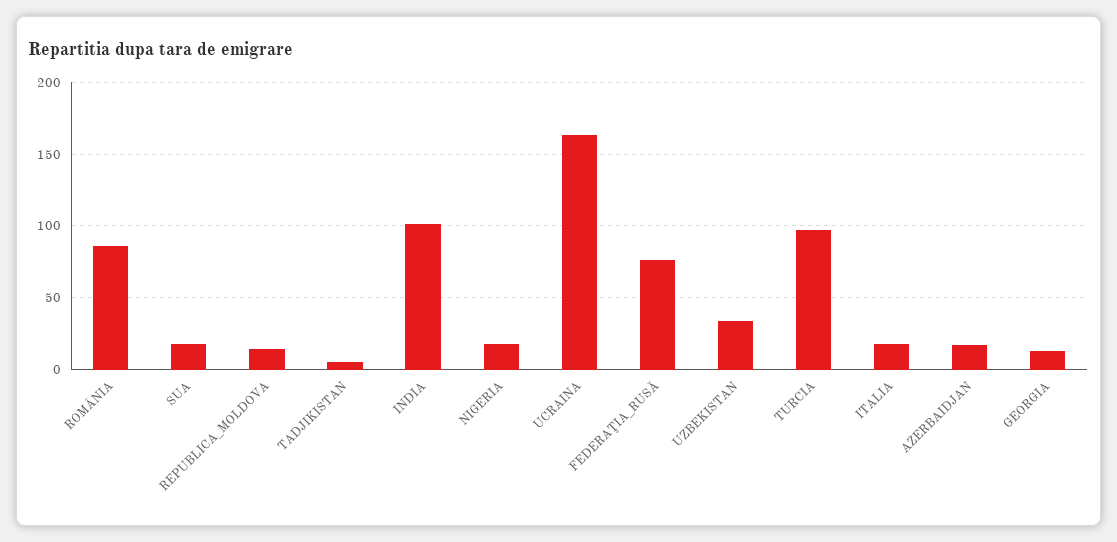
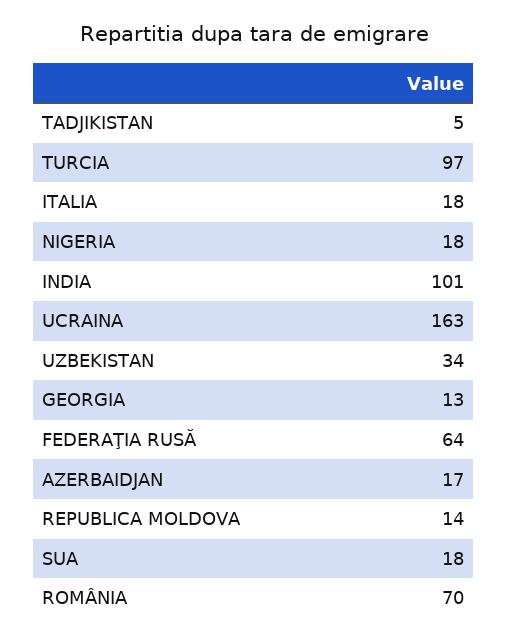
ROMÂNIA: 85 -> 70
FEDERAŢIA_RUSĂ: 75 -> 64

